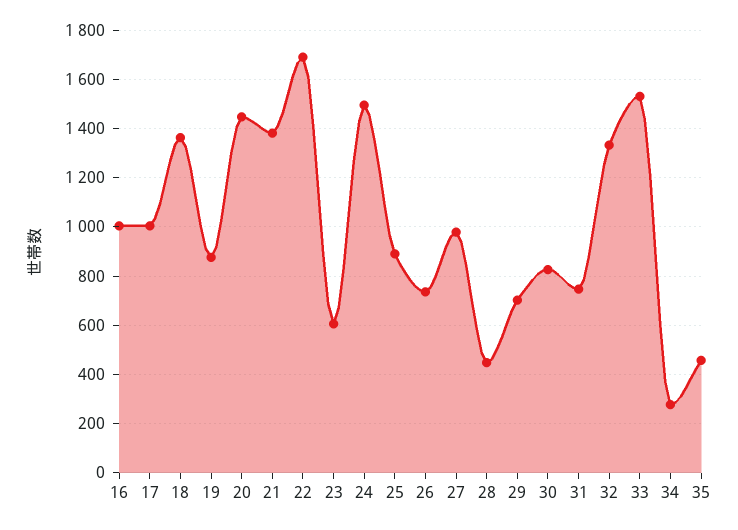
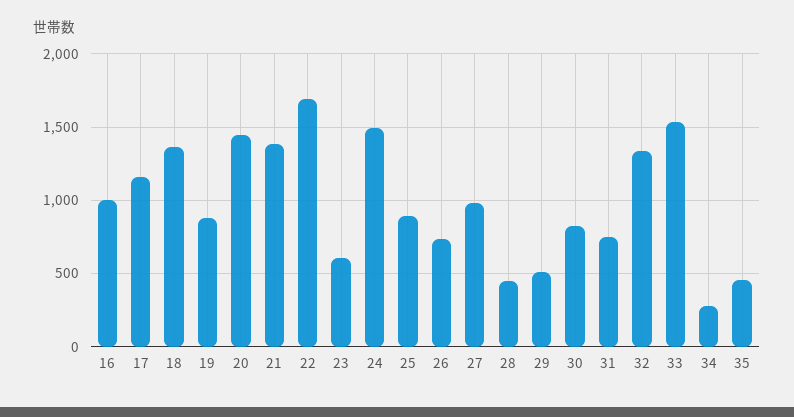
17: 1000 -> 1150
29: 700 -> 500

